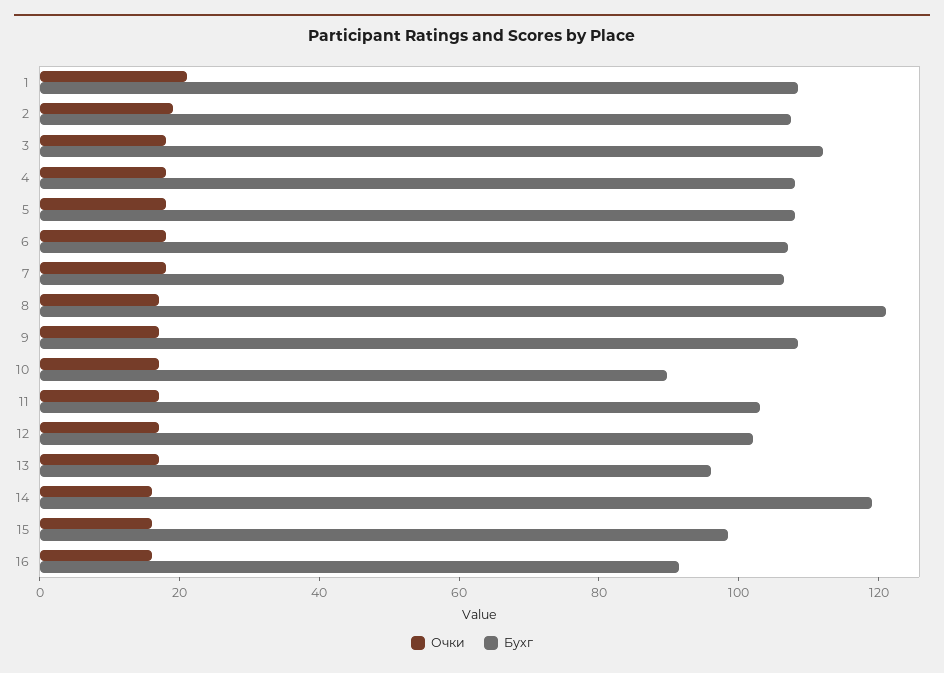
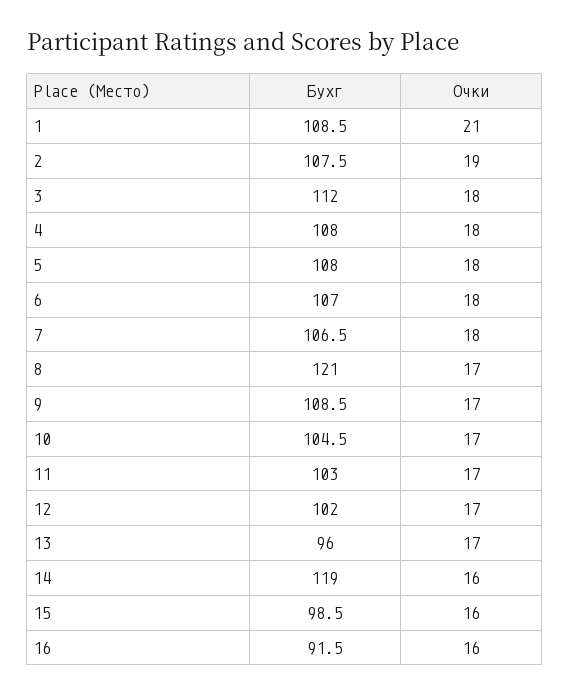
Бухг, 10: 90 -> 104.5

